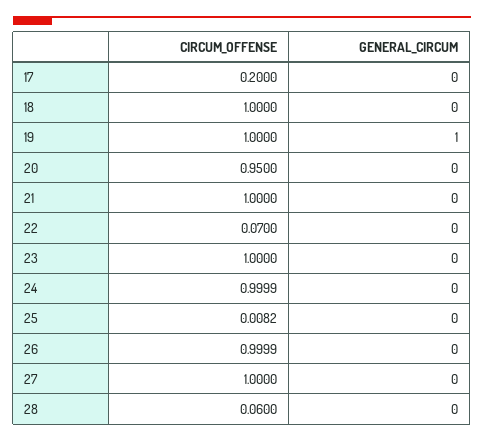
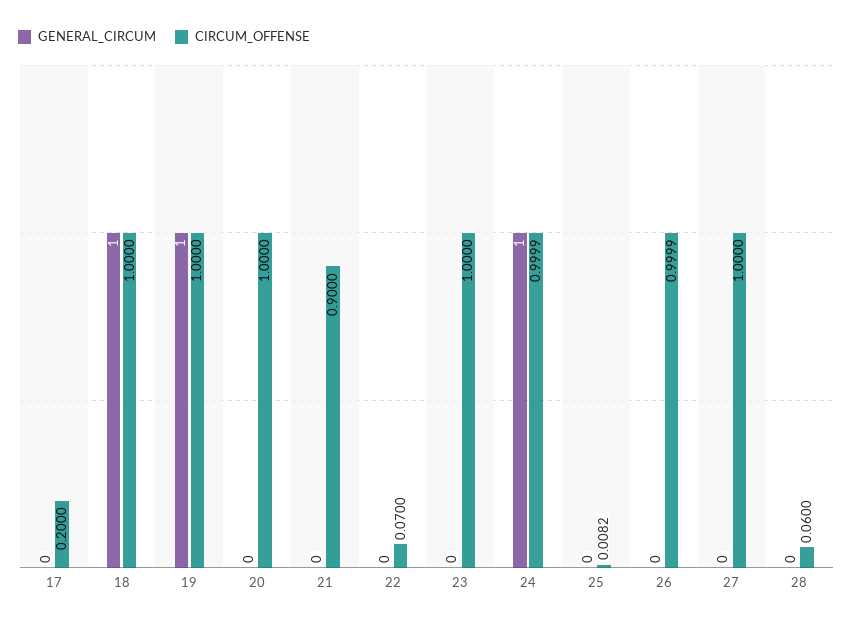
GENERAL_CIRCUM, 18: 0 -> 1
CIRCUM_OFFENSE, 20: 0.95 -> 1
CIRCUM_OFFENSE, 21: 1 -> 0.9
GENERAL_CIRCUM, 24: 0 -> 1

